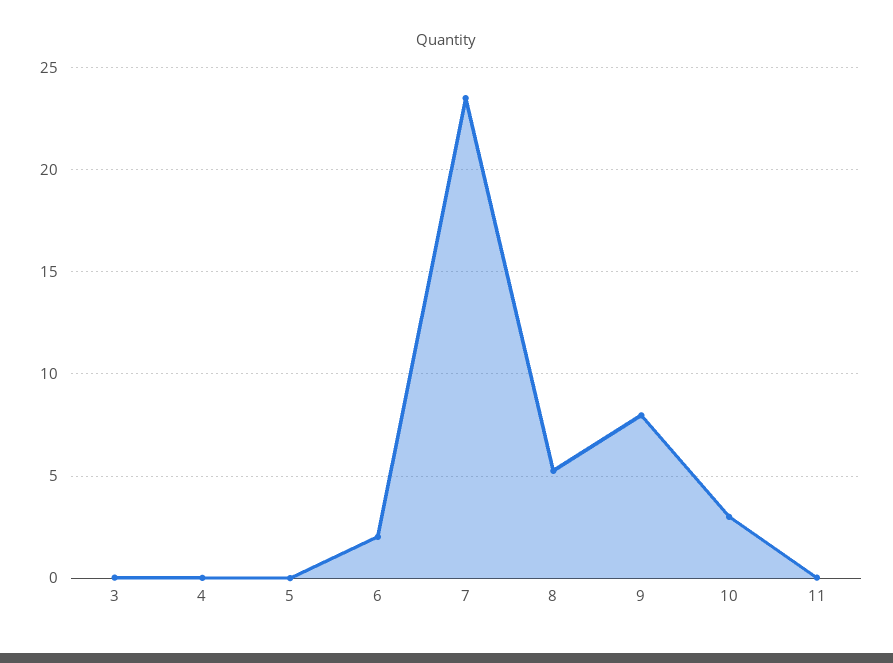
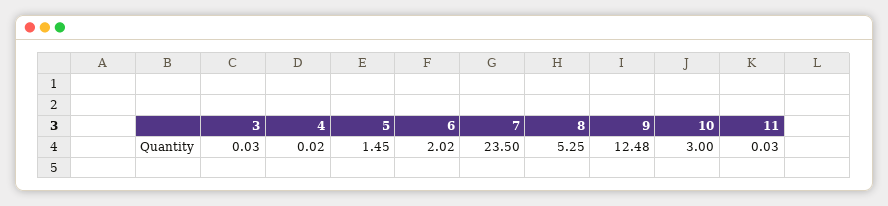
5: 0 -> 1.45
9: 8 -> 12.48

